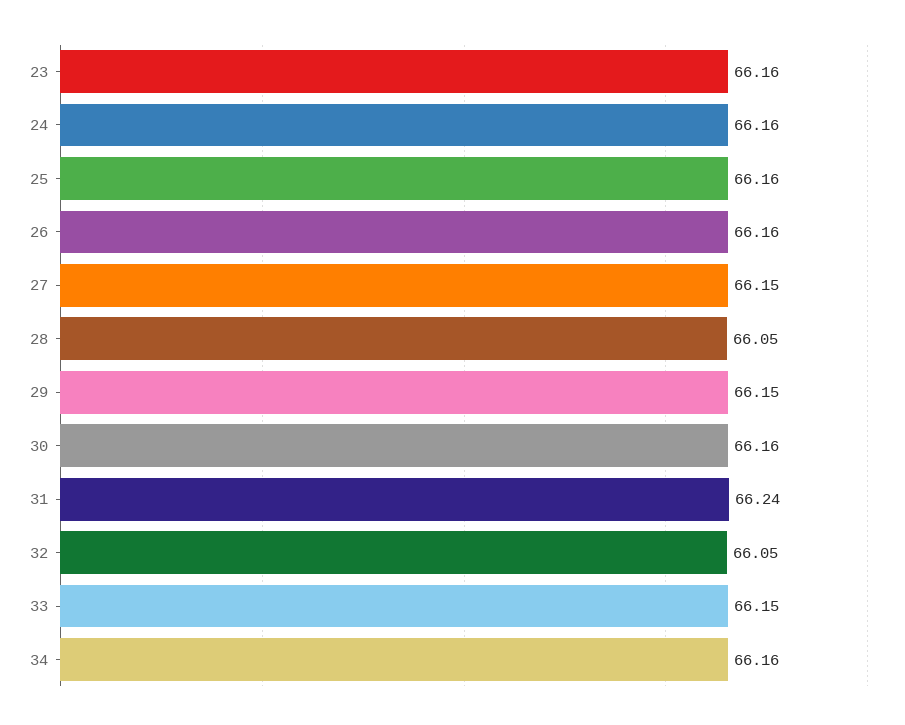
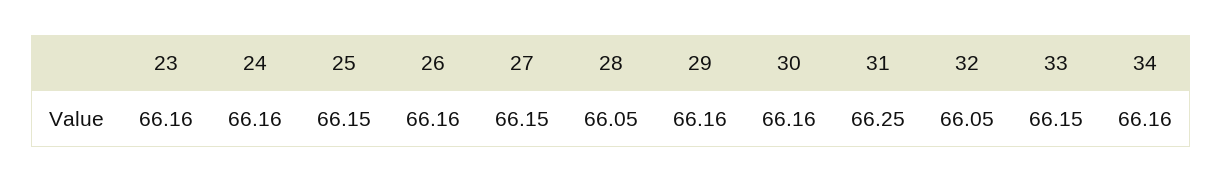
25: 66.16 -> 66.15
29: 66.15 -> 66.16
31: 66.24 -> 66.25

